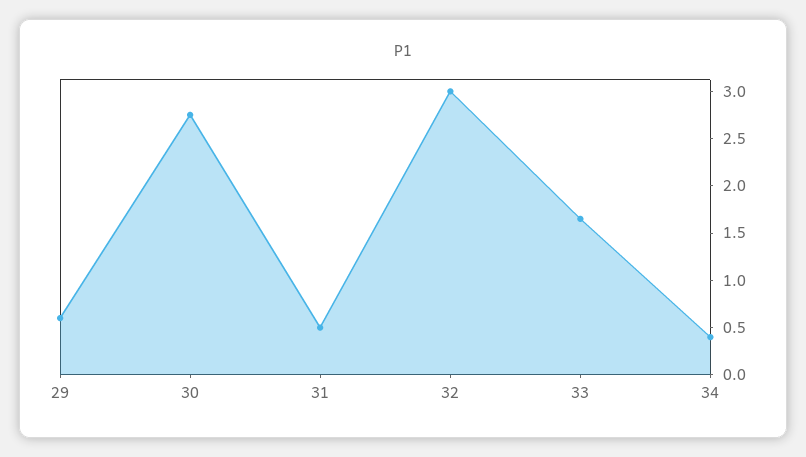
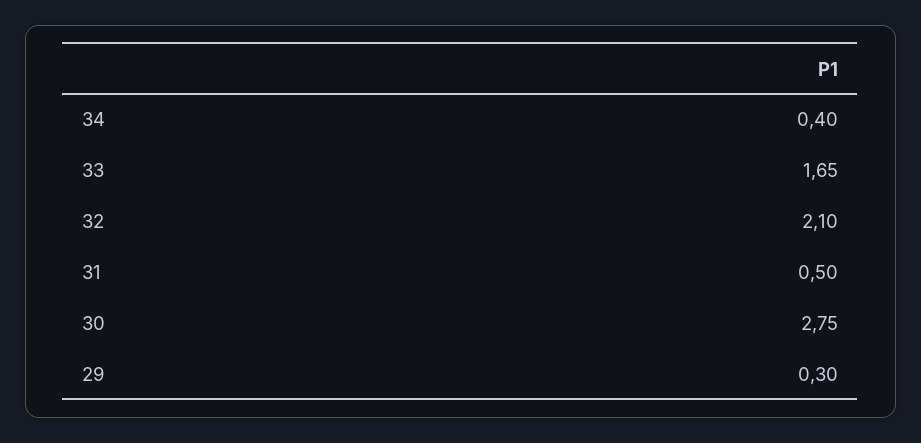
29: 0.6 -> 0.3
32: 3 -> 2.1

